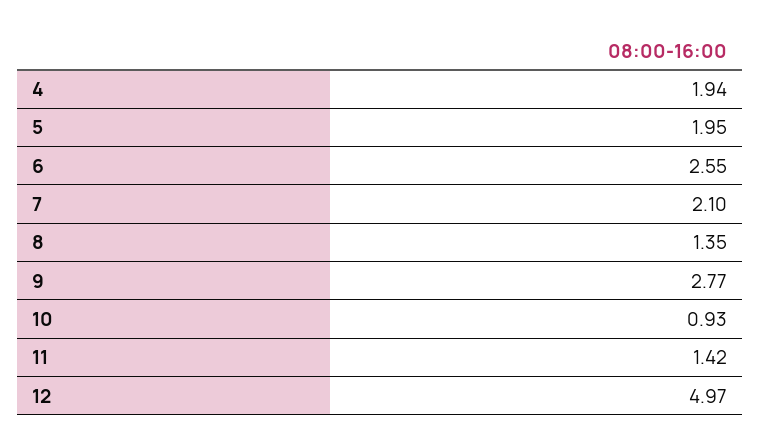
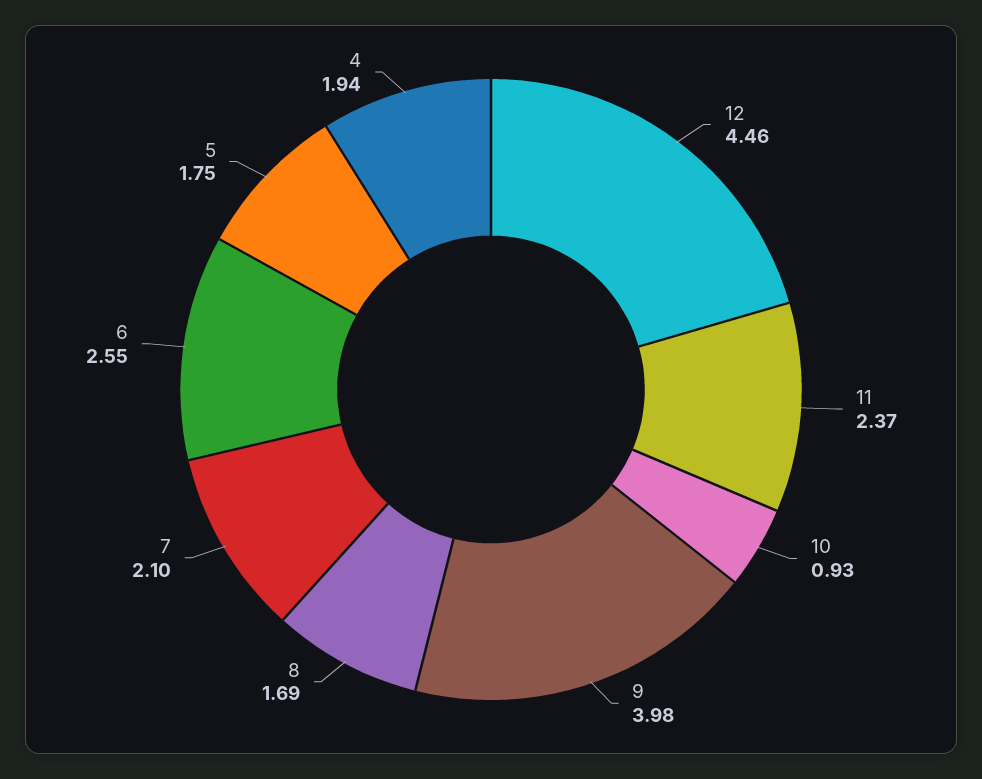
5: 1.95 -> 1.75
8: 1.35 -> 1.69
9: 2.77 -> 3.98
11: 1.42 -> 2.37
12: 4.97 -> 4.46

